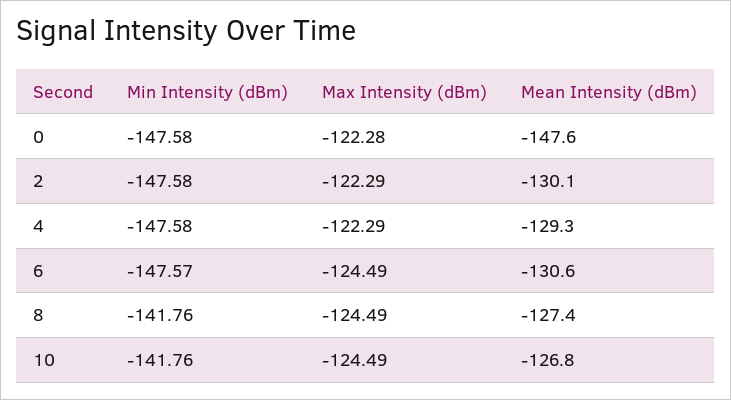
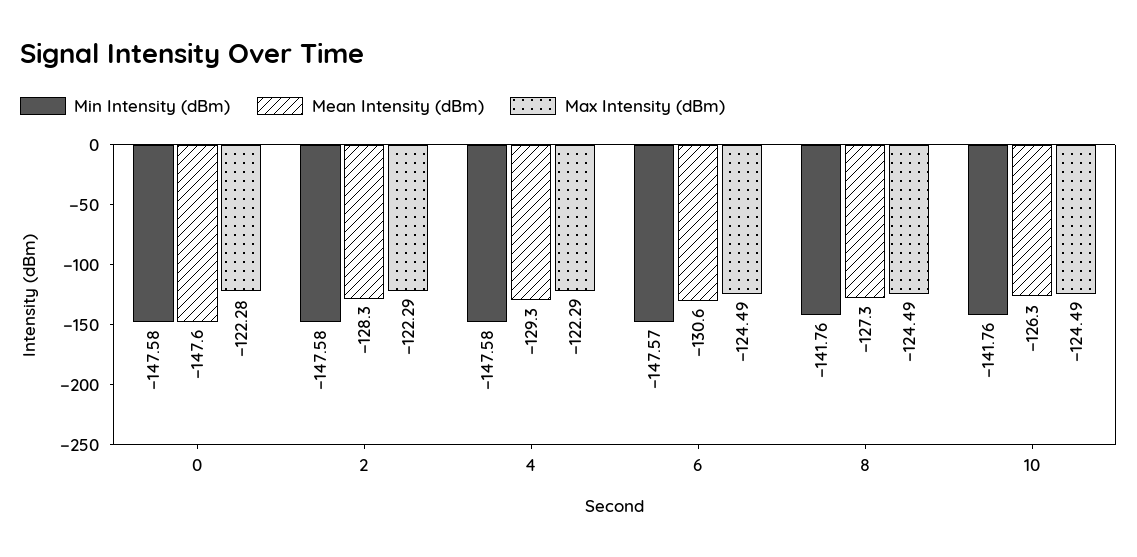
Mean Intensity (dBm), 2: -130.1 -> -128.3
Mean Intensity (dBm), 8: -127.4 -> -127.3
Mean Intensity (dBm), 10: -126.8 -> -126.3

